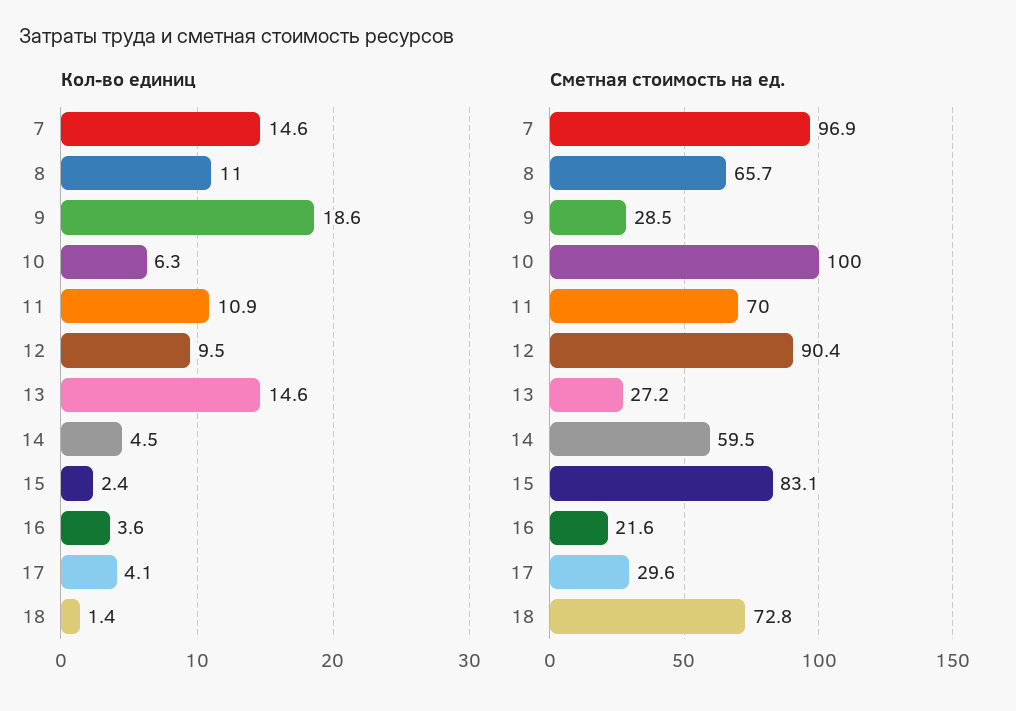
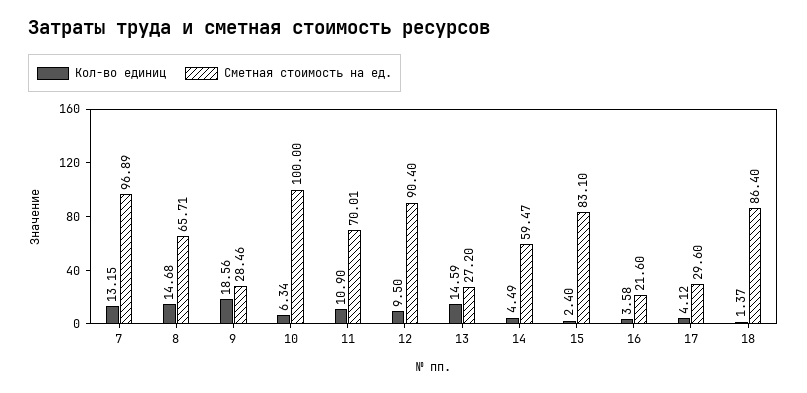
Кол-во единиц, 7: 14.6 -> 13.15
Кол-во единиц, 8: 11 -> 14.68
Сметная стоимость на ед., 18: 72.8 -> 86.4

